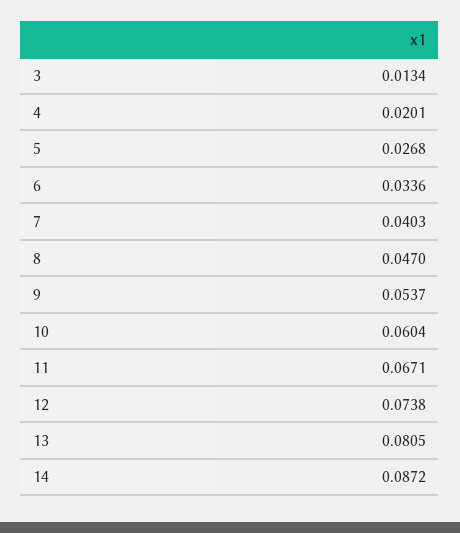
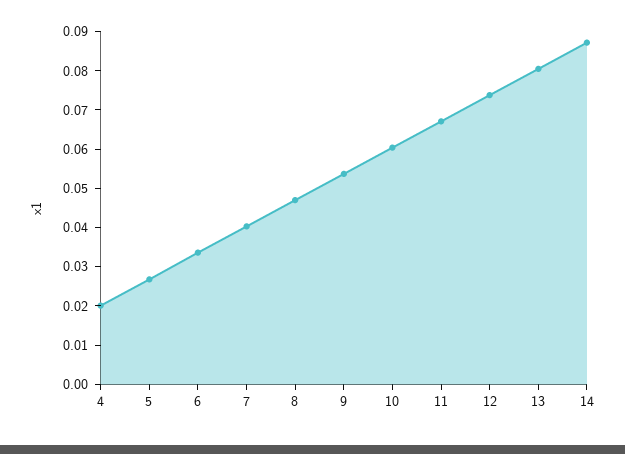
3: 0.0134 -> none

